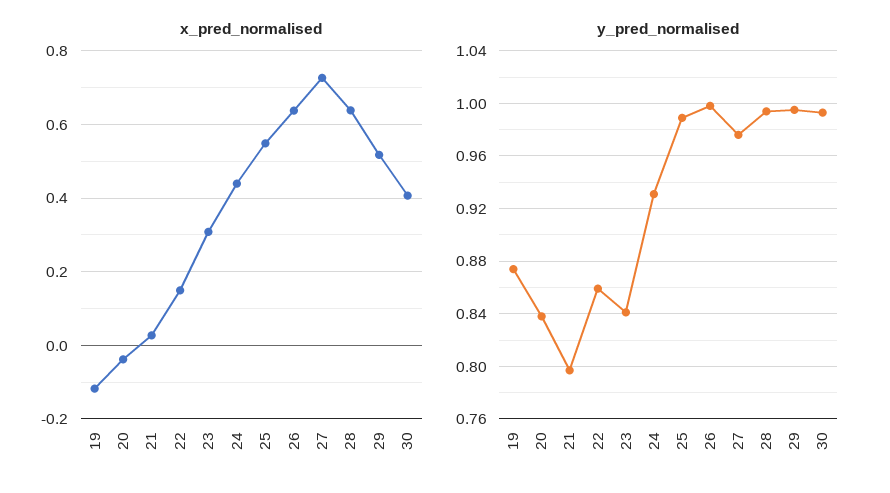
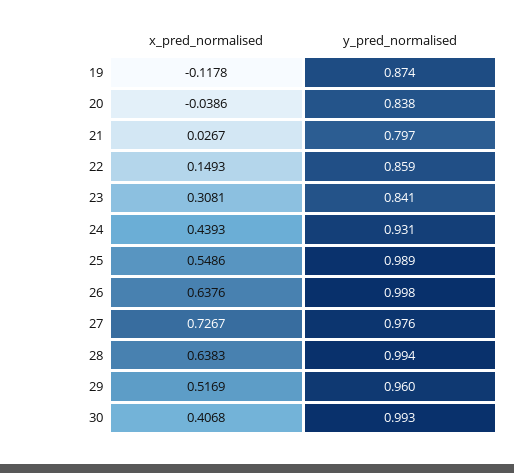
y_pred_normalised, 29: 0.995 -> 0.96

